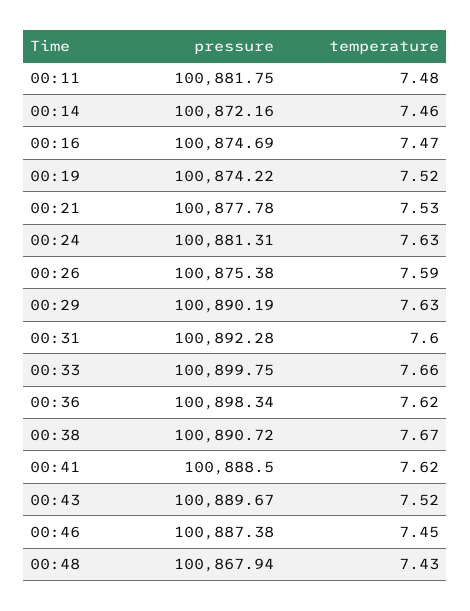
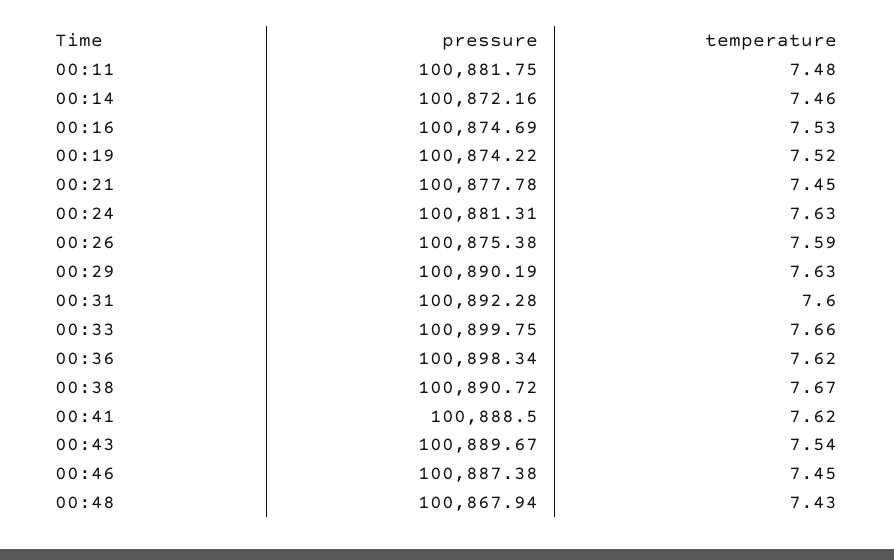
temperature, 00:16: 7.47 -> 7.53
temperature, 00:21: 7.53 -> 7.45
temperature, 00:43: 7.52 -> 7.54

